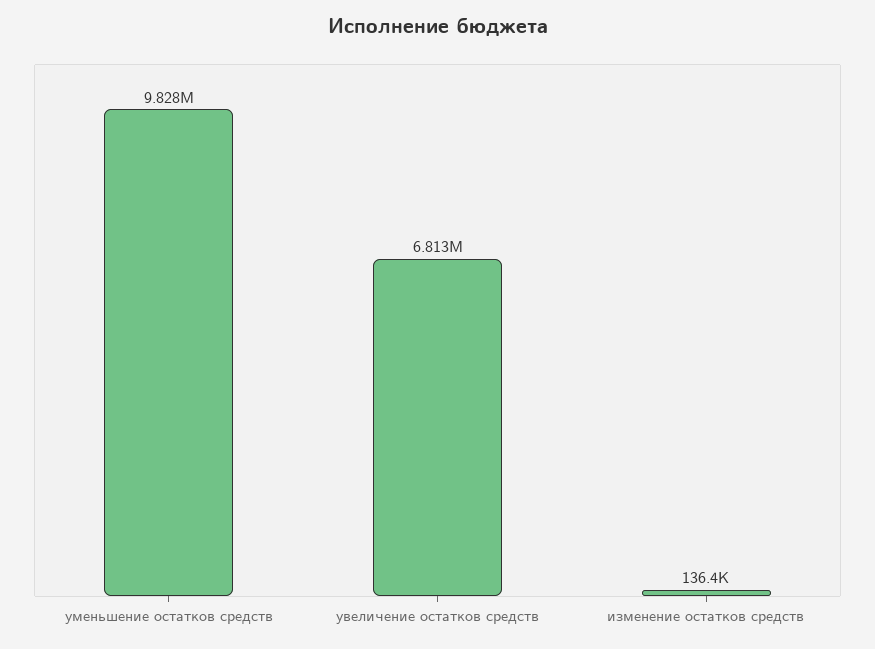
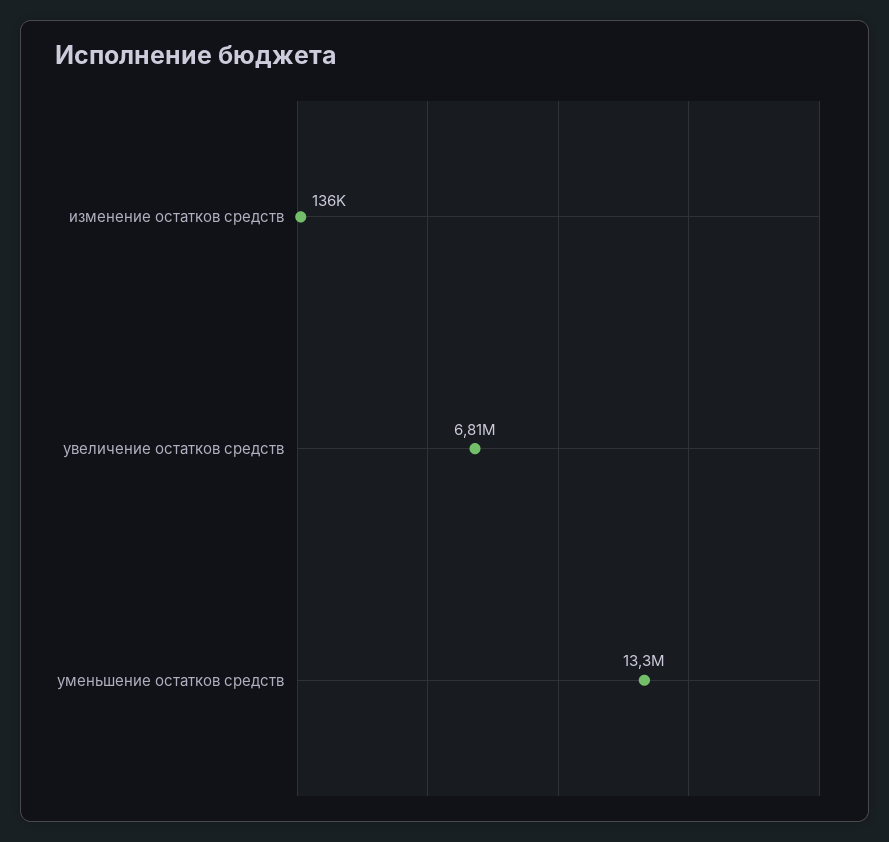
уменьшение остатков средств: 9828000 -> 13300000

